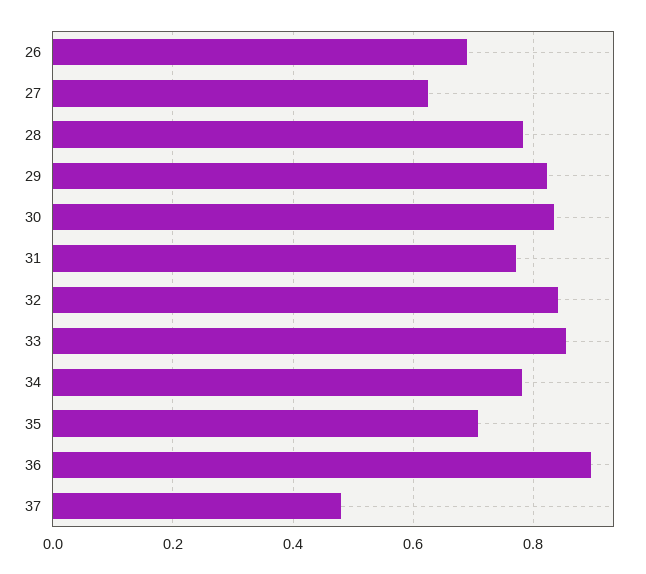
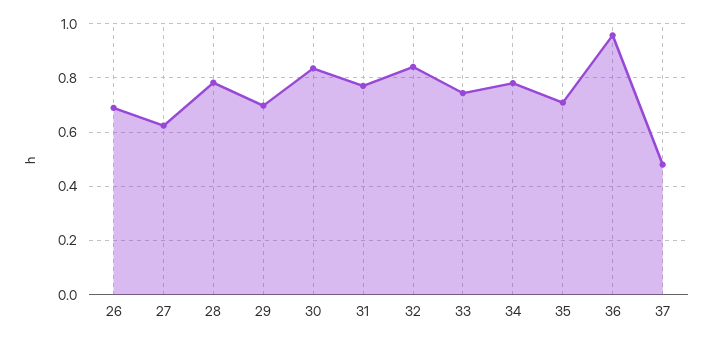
29: 0.82 -> 0.7
33: 0.86 -> 0.75
36: 0.9 -> 0.95

